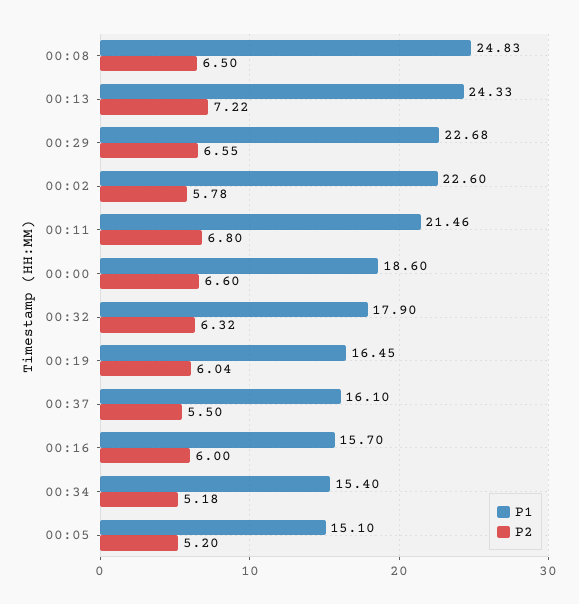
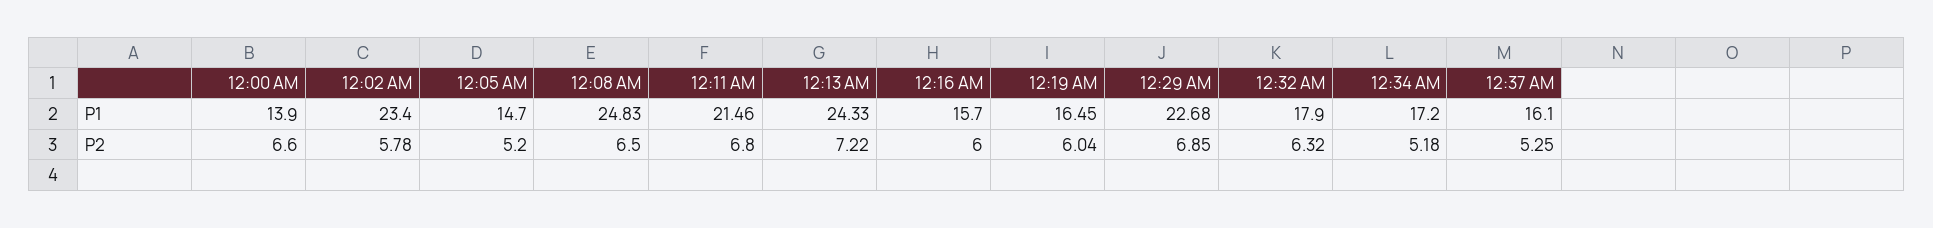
P2, 00:29: 6.55 -> 6.85
P1, 00:02: 22.6 -> 23.4
P1, 00:00: 18.6 -> 13.9
P2, 00:37: 5.5 -> 5.25
P1, 00:34: 15.4 -> 17.2
P1, 00:05: 15.1 -> 14.7

